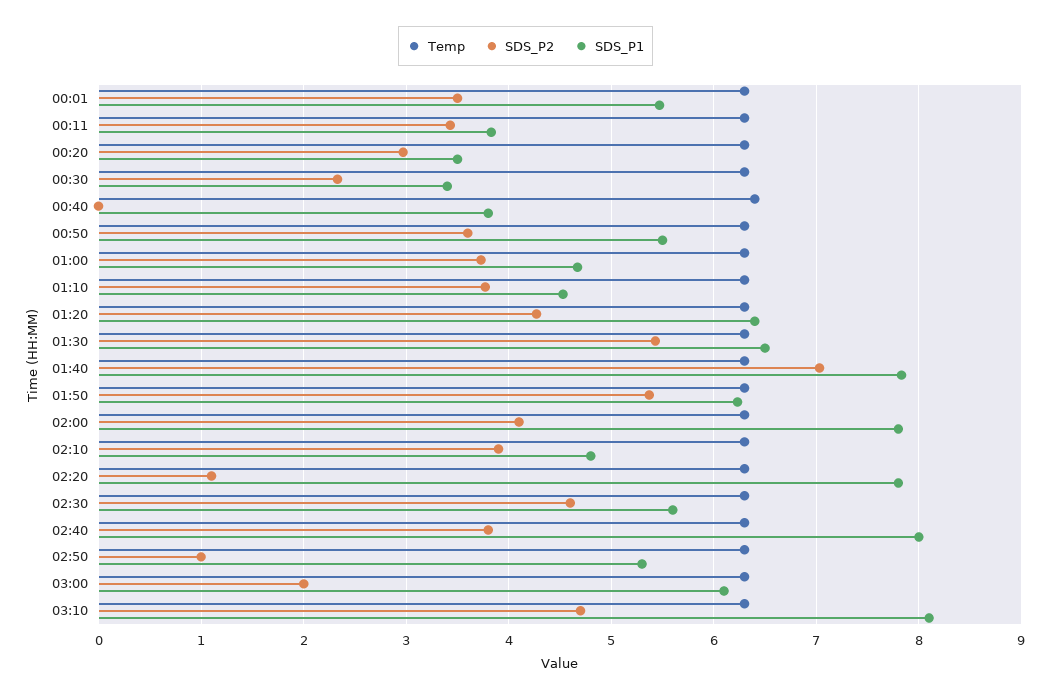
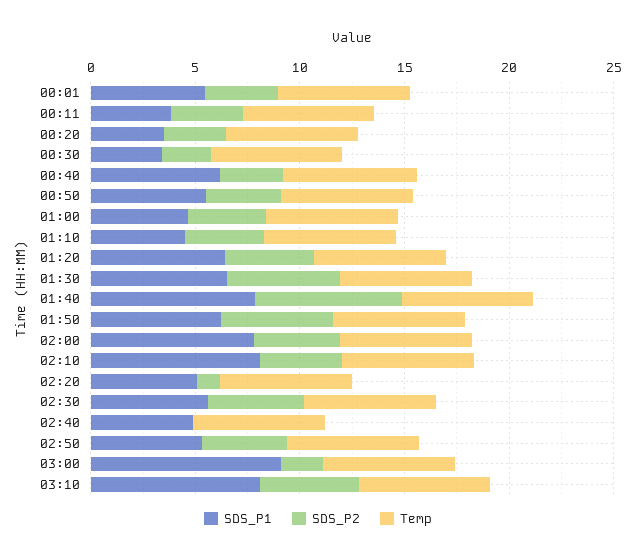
SDS_P2, 00:40: 0 -> 3
SDS_P1, 00:40: 3.8 -> 6
SDS_P1, 02:10: 4.8 -> 8
SDS_P1, 02:20: 7.8 -> 5
SDS_P2, 02:40: 3.8 -> 0
SDS_P1, 02:40: 8 -> 5
SDS_P2, 02:50: 1 -> 4
SDS_P1, 03:00: 6.1 -> 9

